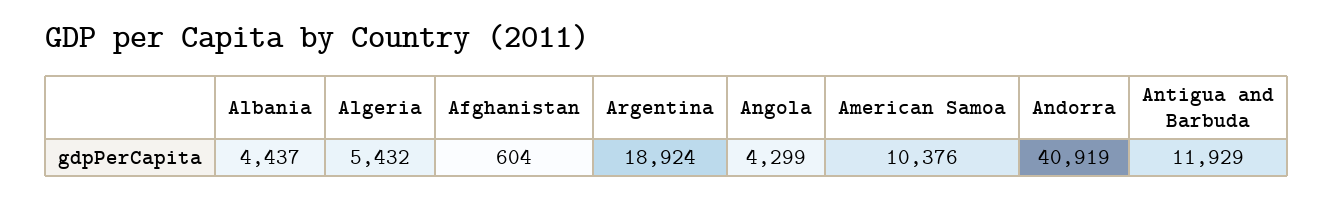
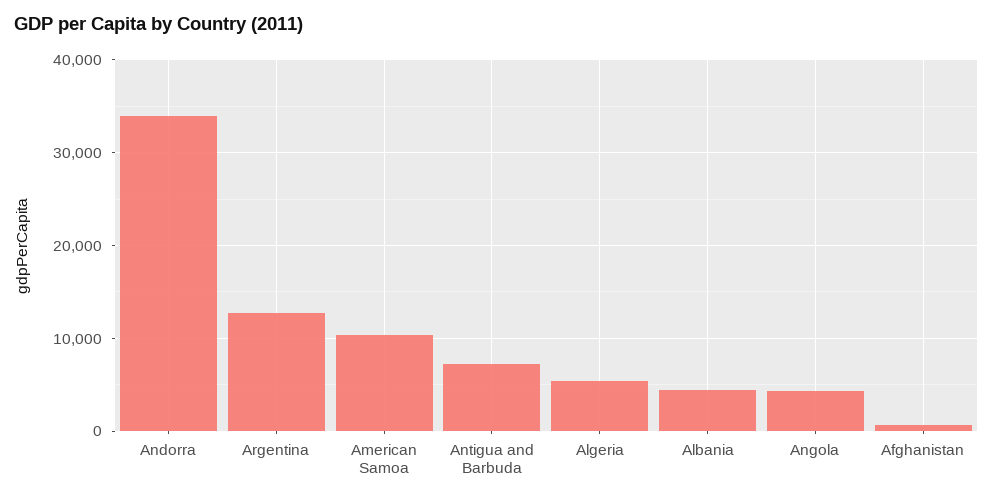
Argentina: 18924 -> 13000
Andorra: 40919 -> 34000
Antigua and Barbuda: 11929 -> 7000

